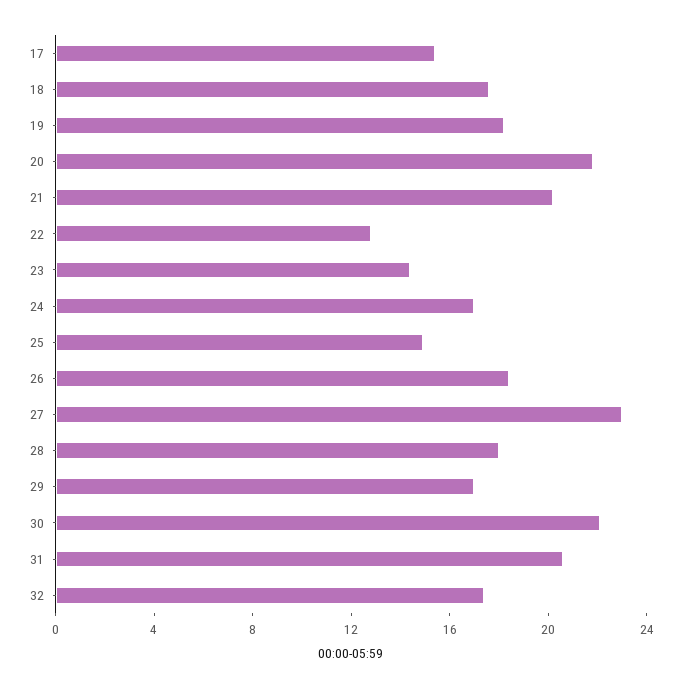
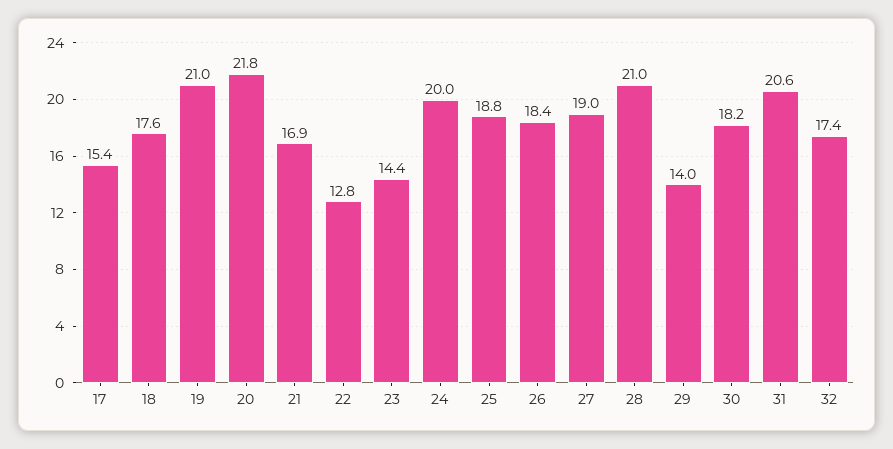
19: 18 -> 21
21: 20 -> 16.9
24: 17 -> 20
25: 15 -> 18.8
27: 23 -> 19
28: 18 -> 21
29: 17 -> 14
30: 22 -> 18.2

